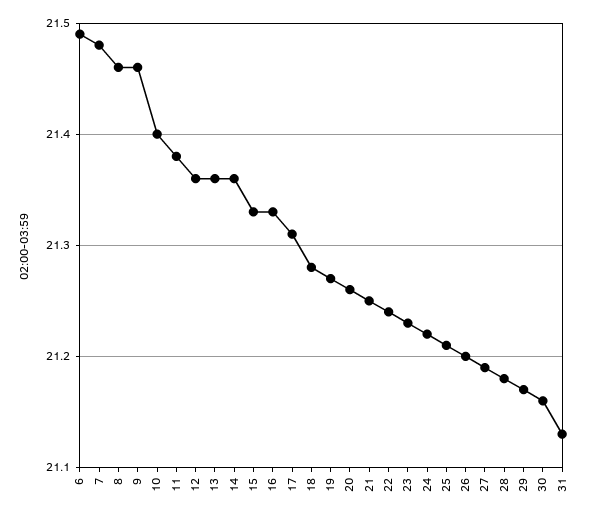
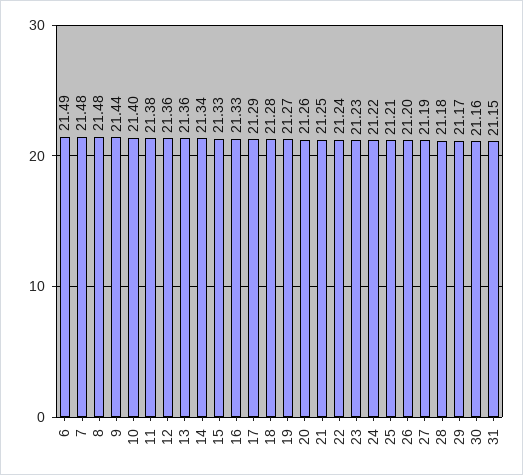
8: 21.46 -> 21.48
9: 21.46 -> 21.44
14: 21.36 -> 21.34
17: 21.31 -> 21.29
31: 21.13 -> 21.15

